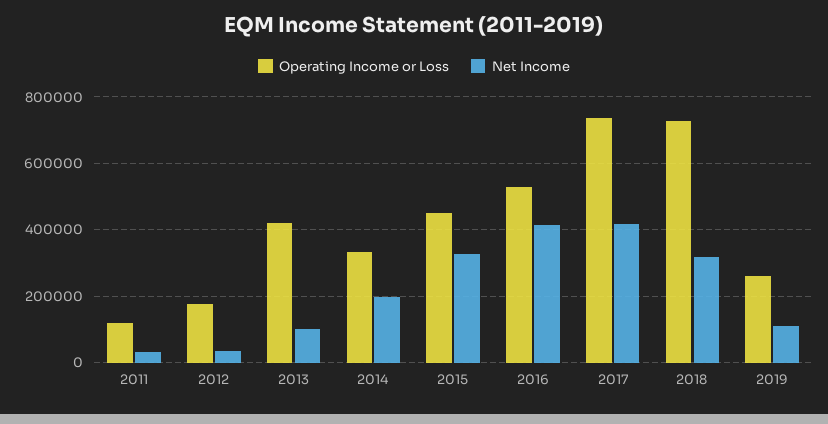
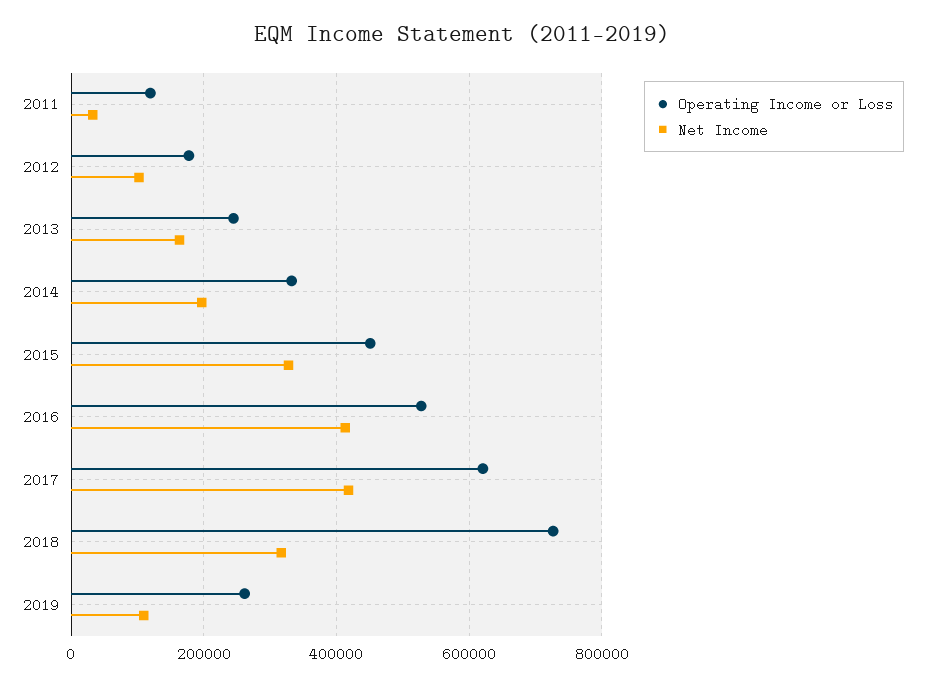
Net Income, 2012: 40000 -> 100000
Operating Income or Loss, 2013: 420000 -> 240000
Net Income, 2013: 100000 -> 160000
Operating Income or Loss, 2017: 740000 -> 620000

